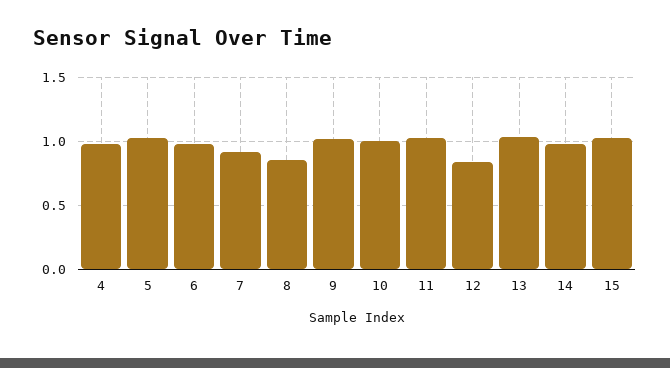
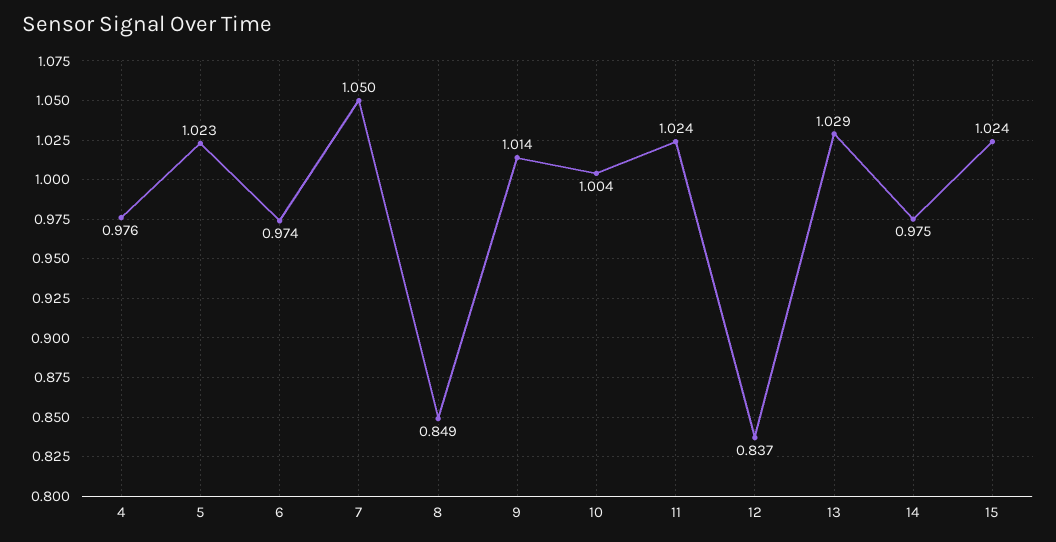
7: 0.9 -> 1.05

